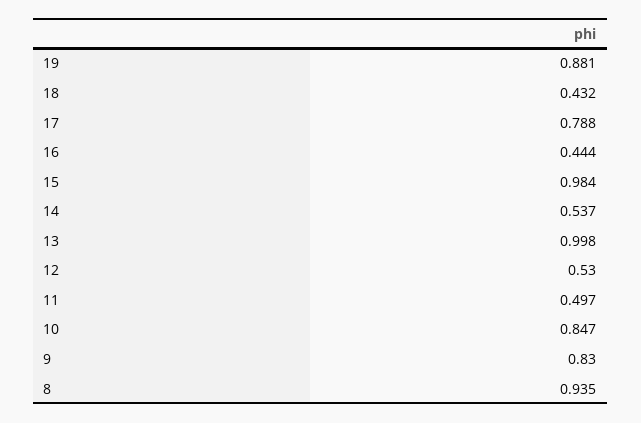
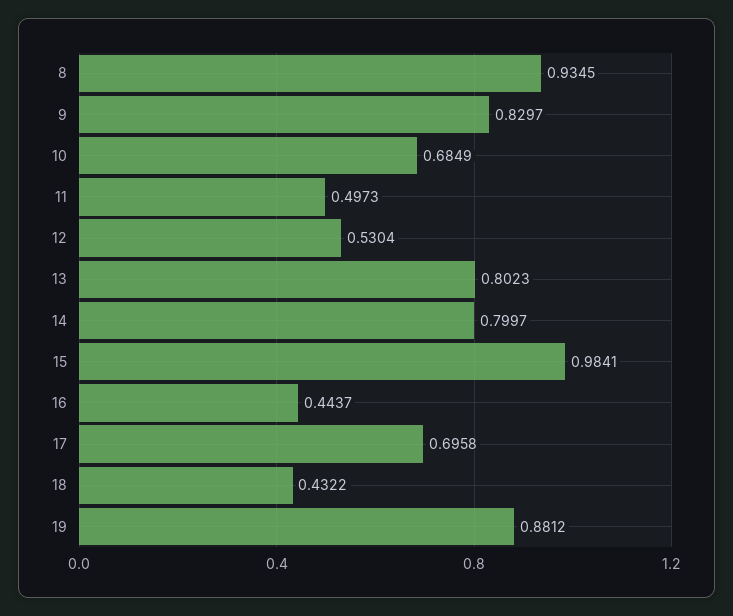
17: 0.788 -> 0.6958
14: 0.537 -> 0.7997
13: 0.998 -> 0.8023
10: 0.847 -> 0.6849

